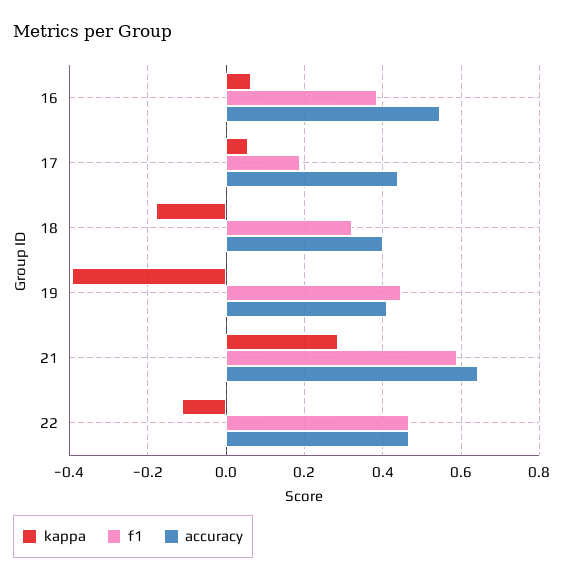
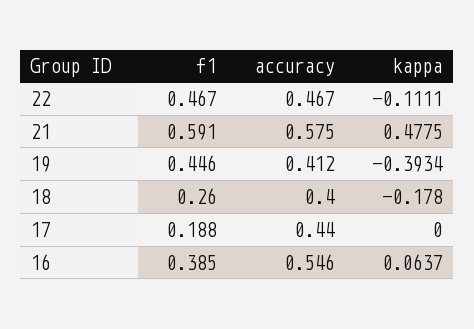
kappa, 17: 0.06 -> 0
f1, 18: 0.32 -> 0.26
kappa, 21: 0.28 -> 0.4775
accuracy, 21: 0.64 -> 0.575

